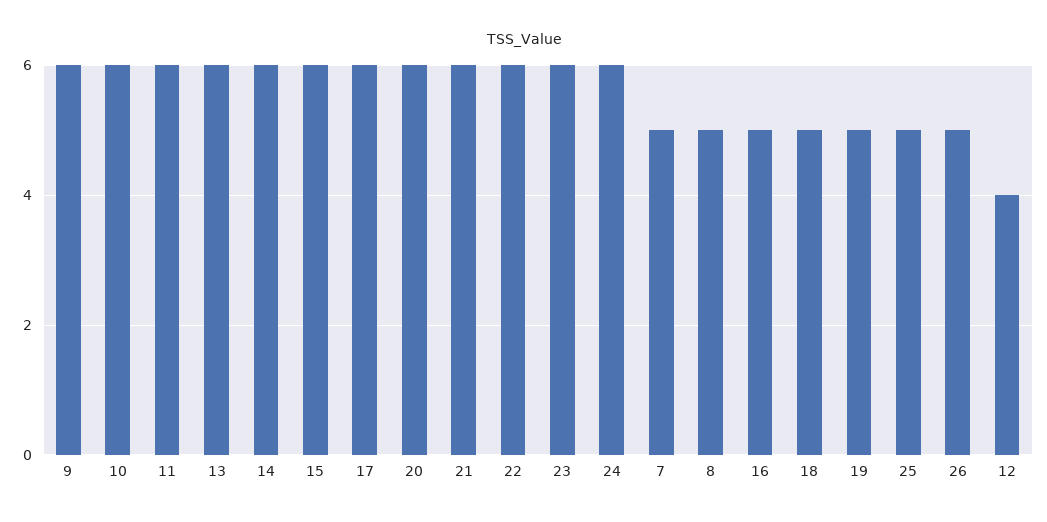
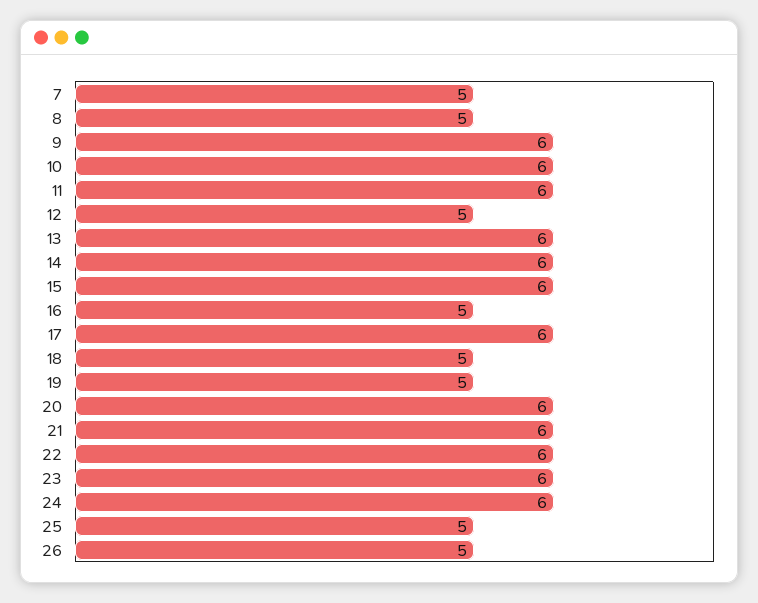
12: 4 -> 5

